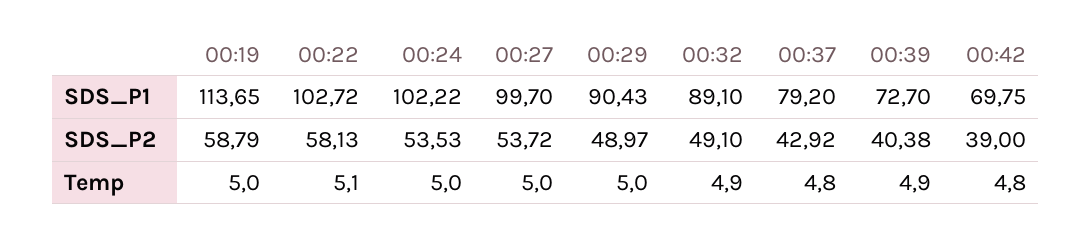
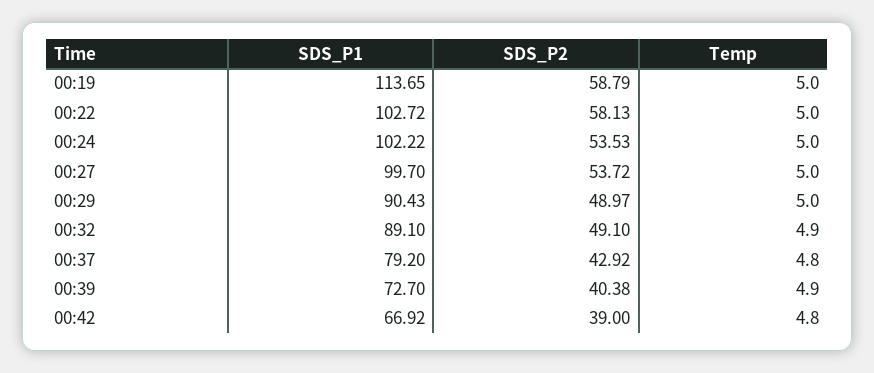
00:42, SDS_P1: 69.75 -> 66.92
00:22, Temp: 5.1 -> 5

